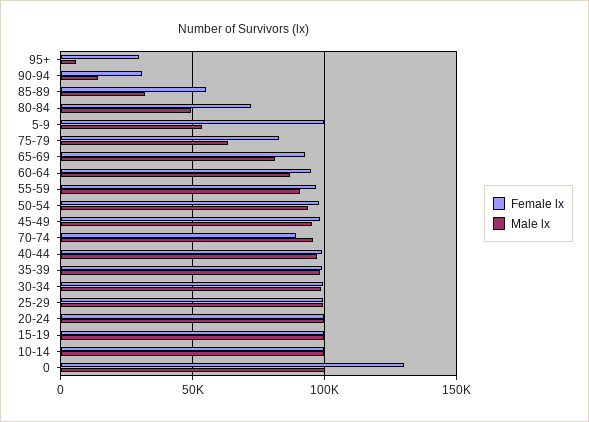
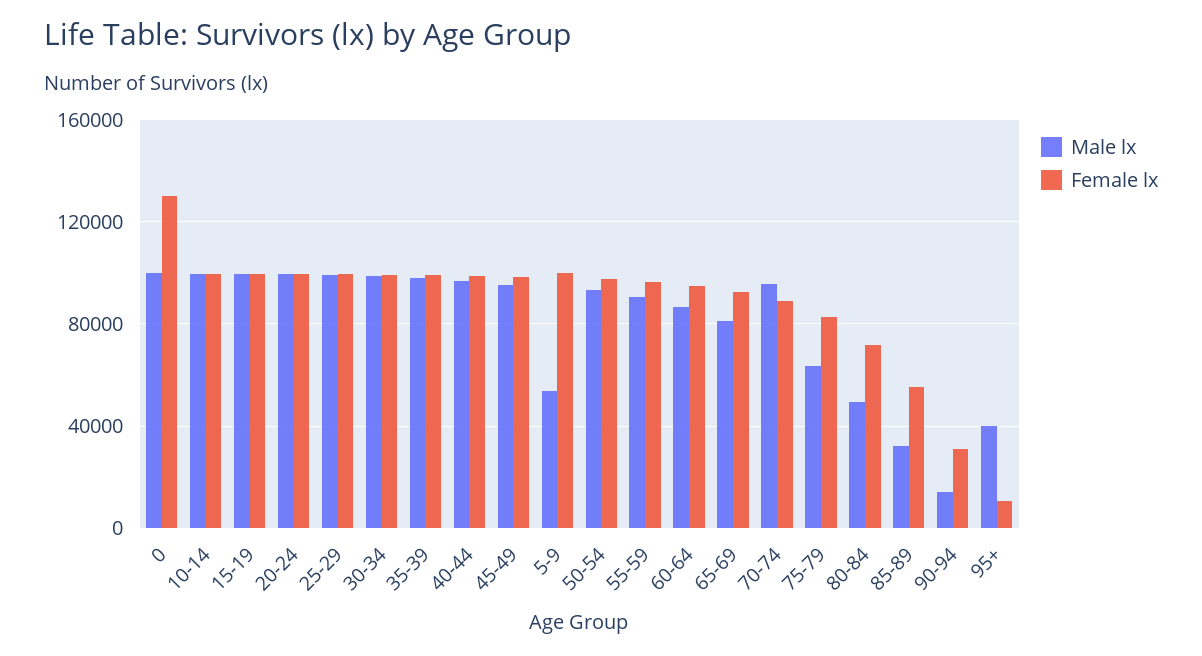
Female lx, 95+: 30000 -> 10000
Male lx, 95+: 5000 -> 40000

